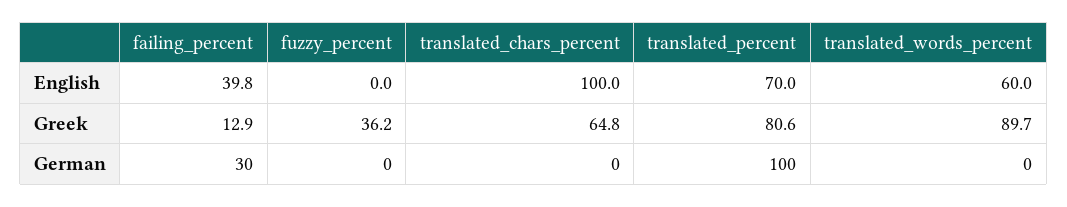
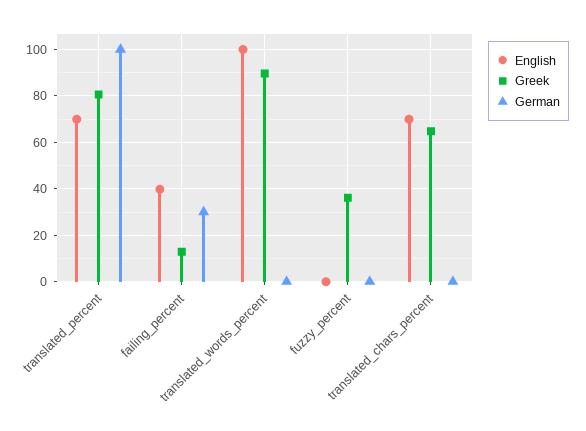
English, translated_chars_percent: 100 -> 70
English, translated_words_percent: 60 -> 100

